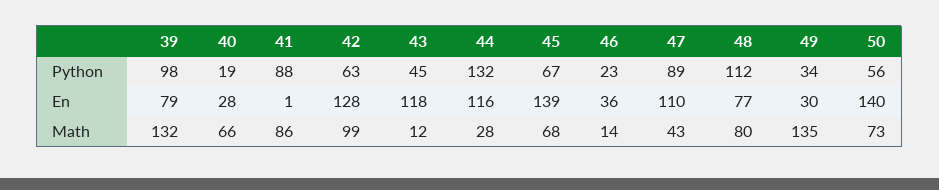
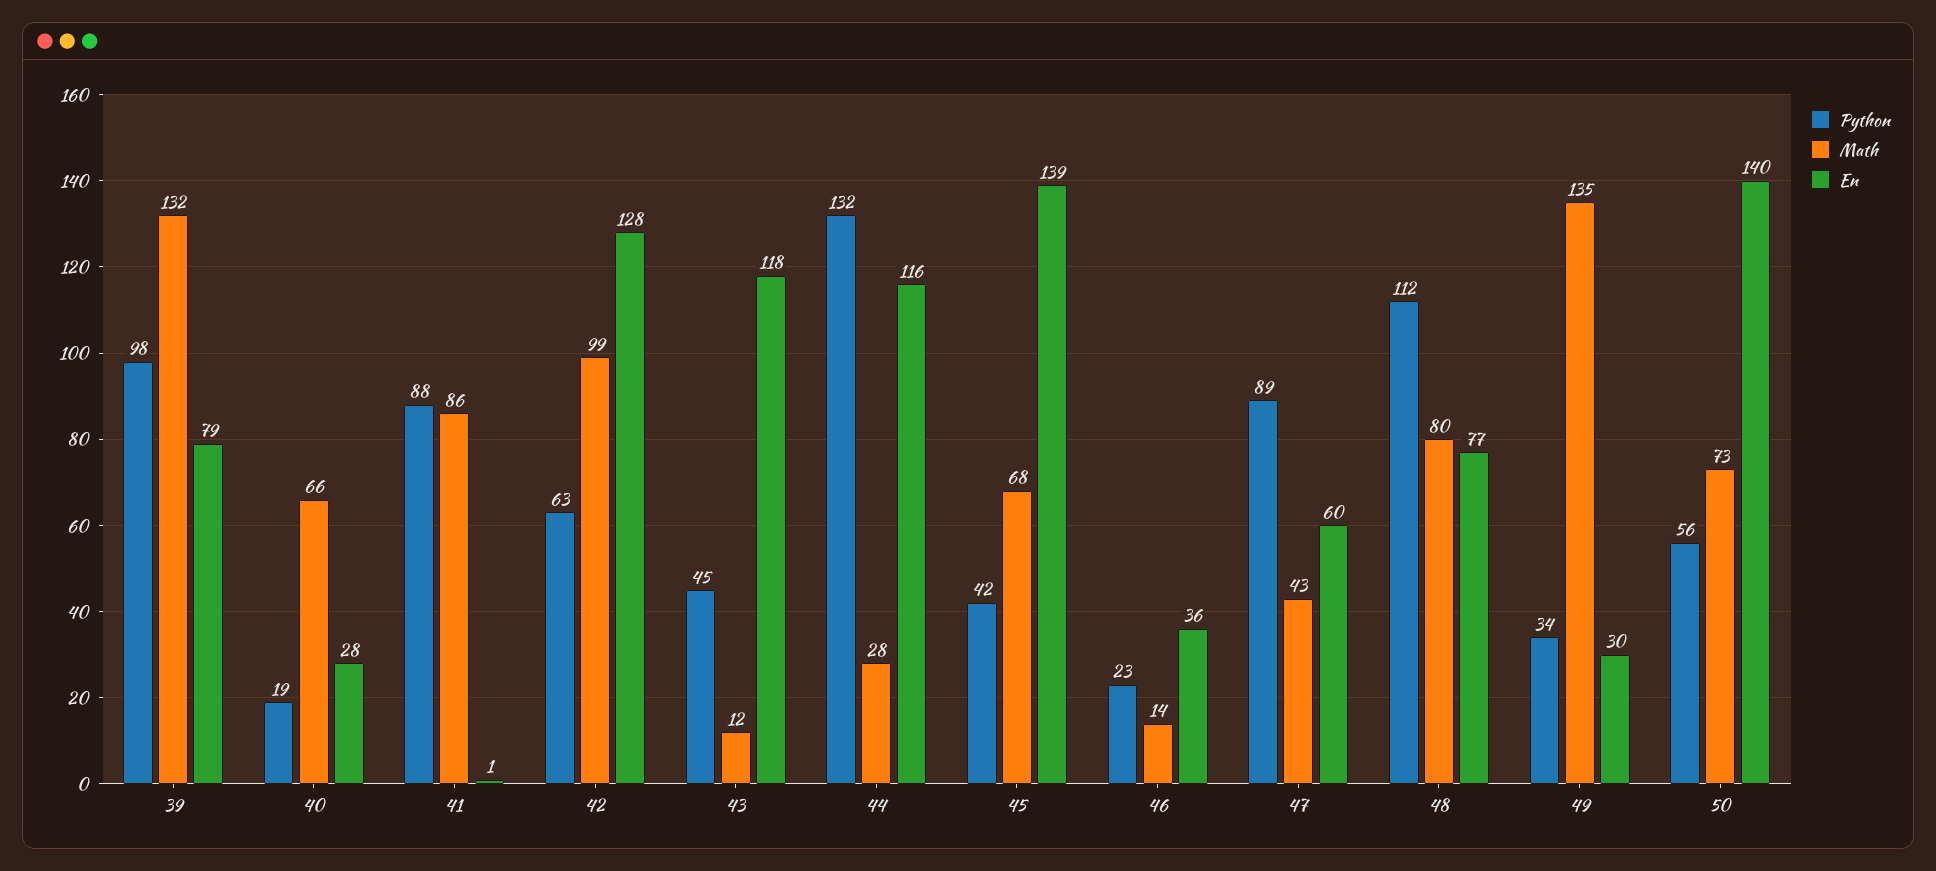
Python, 45: 67 -> 42
En, 47: 110 -> 60

